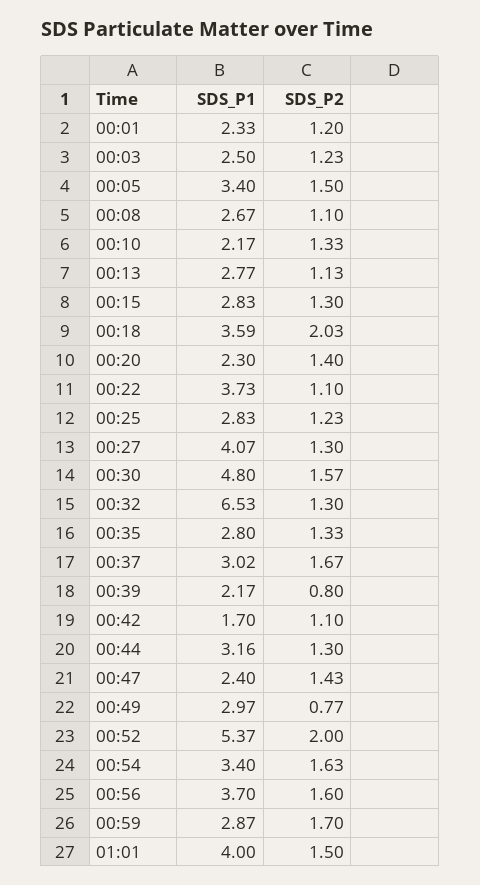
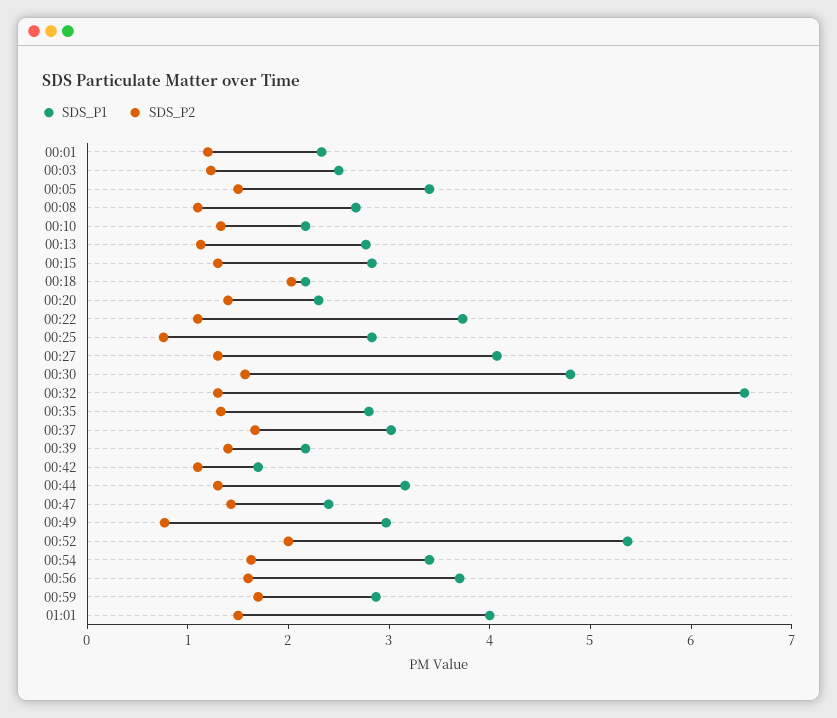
SDS_P1, 00:18: 3.59 -> 2.2
SDS_P2, 00:25: 1.23 -> 0.8
SDS_P2, 00:39: 0.8 -> 1.4

